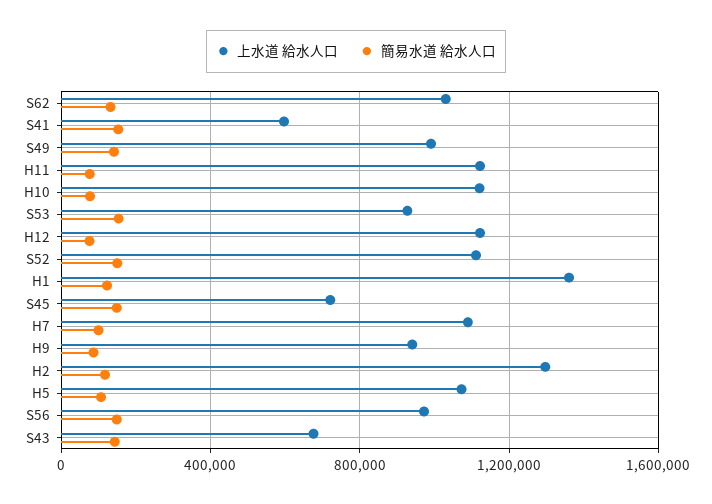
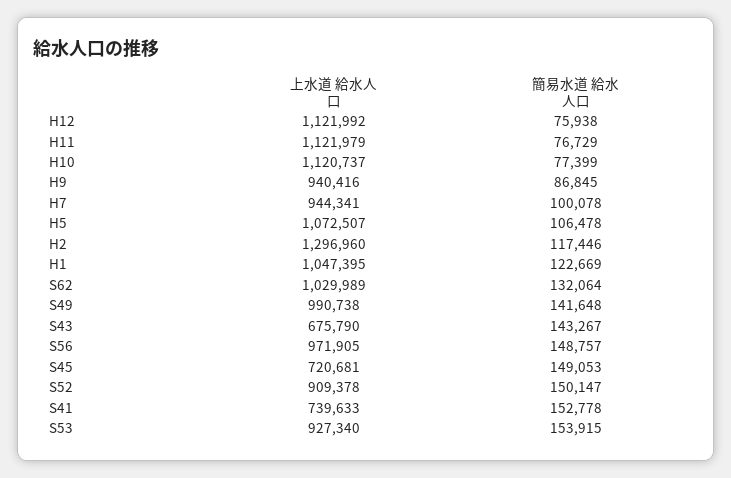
上水道 給水人口, S41: 600000 -> 739633
上水道 給水人口, S52: 1100000 -> 909378
上水道 給水人口, H1: 1350000 -> 1047395
上水道 給水人口, H7: 1100000 -> 944341

